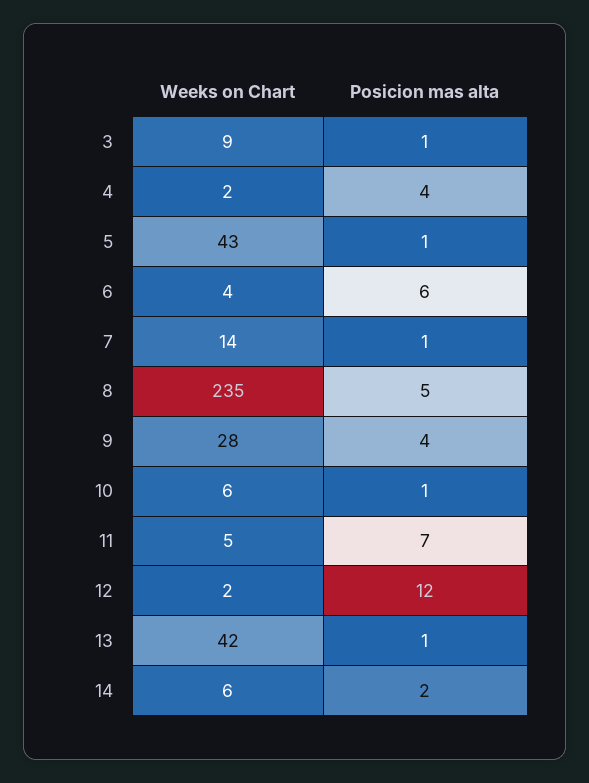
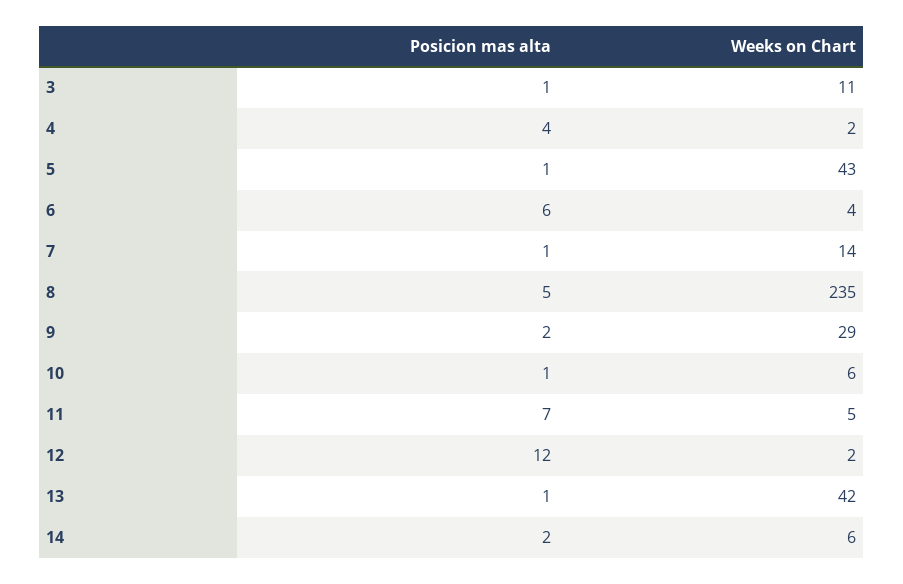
Weeks on Chart, 3: 9 -> 11
Weeks on Chart, 9: 28 -> 29
Posicion mas alta, 9: 4 -> 2

